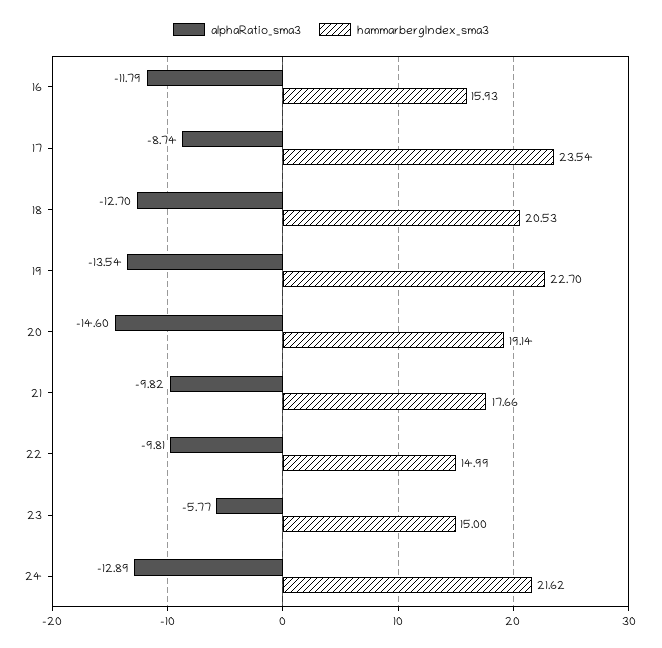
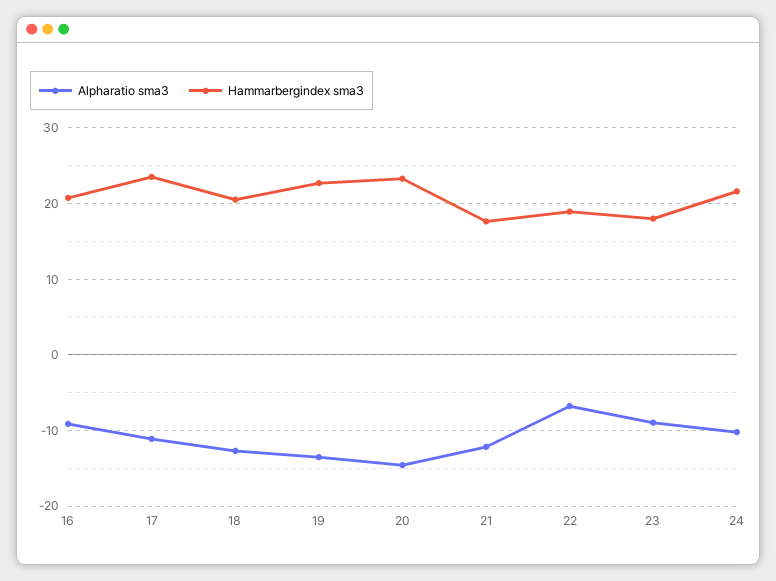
alphaRatio_sma3, 16: -11.79 -> -9
hammarbergIndex_sma3, 16: 15.93 -> 21
alphaRatio_sma3, 17: -8.74 -> -11
hammarbergIndex_sma3, 20: 19.14 -> 23
alphaRatio_sma3, 21: -9.82 -> -12
alphaRatio_sma3, 22: -9.81 -> -7
hammarbergIndex_sma3, 22: 14.99 -> 19
alphaRatio_sma3, 23: -5.77 -> -9
hammarbergIndex_sma3, 23: 15 -> 18
alphaRatio_sma3, 24: -12.89 -> -10

